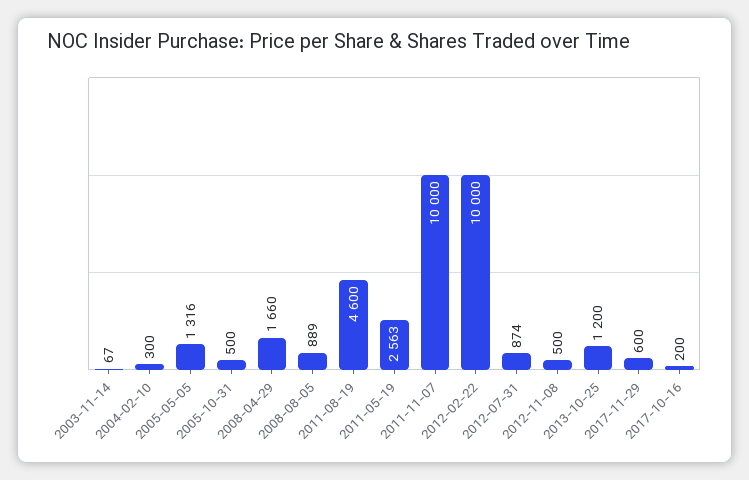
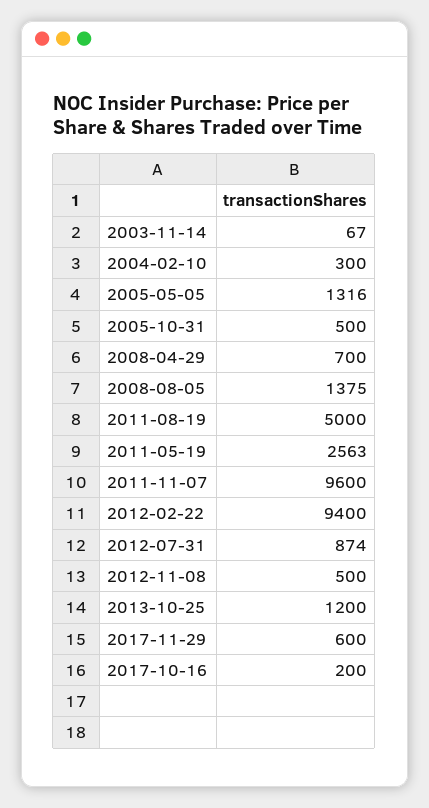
2008-04-29: 1660 -> 700
2008-08-05: 889 -> 1375
2011-08-19: 4600 -> 5000
2011-11-07: 10000 -> 9600
2012-02-22: 10000 -> 9400

